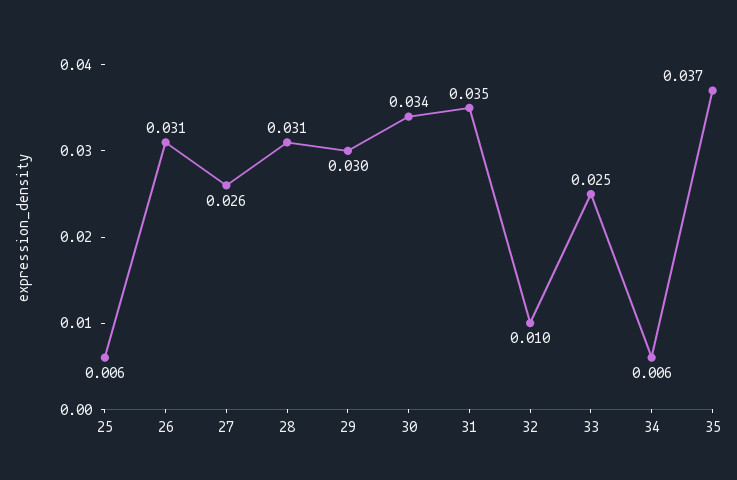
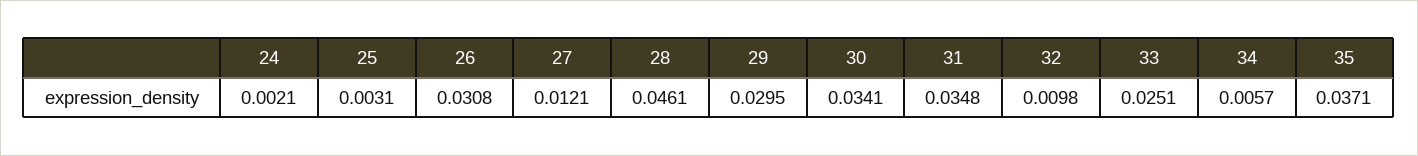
25: 0.006 -> 0.0031
27: 0.026 -> 0.0121
28: 0.031 -> 0.0461
24: none -> 0.0021

